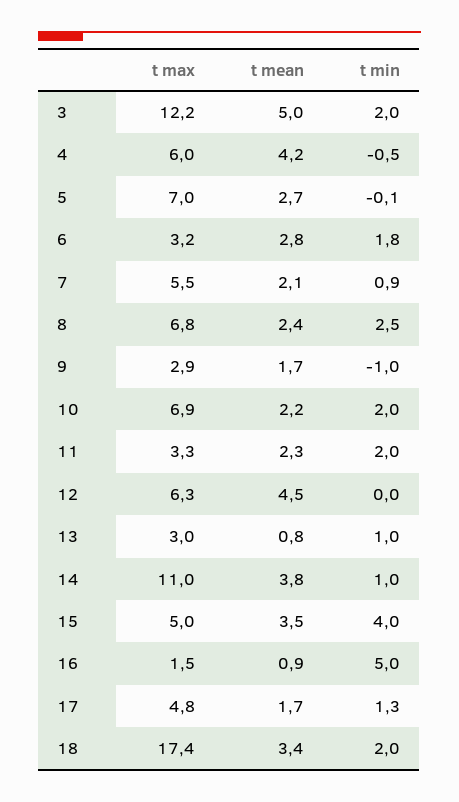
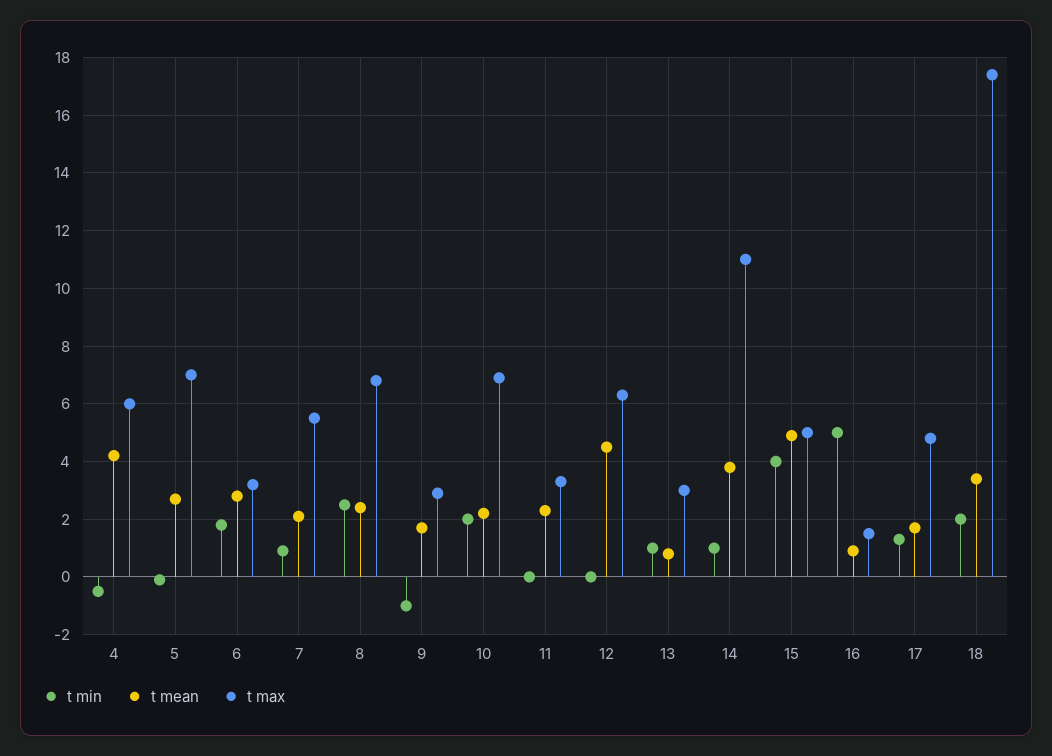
t max, 3: 12.2 -> none
t mean, 3: 5 -> none
t min, 3: 2 -> none
t min, 11: 2 -> 0
t mean, 15: 3.5 -> 5

